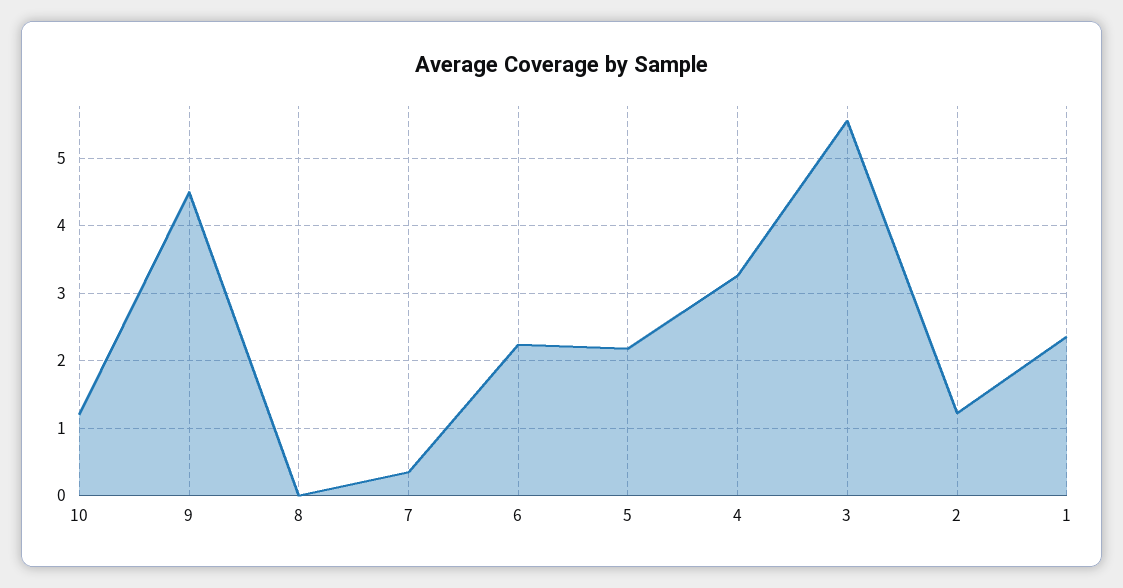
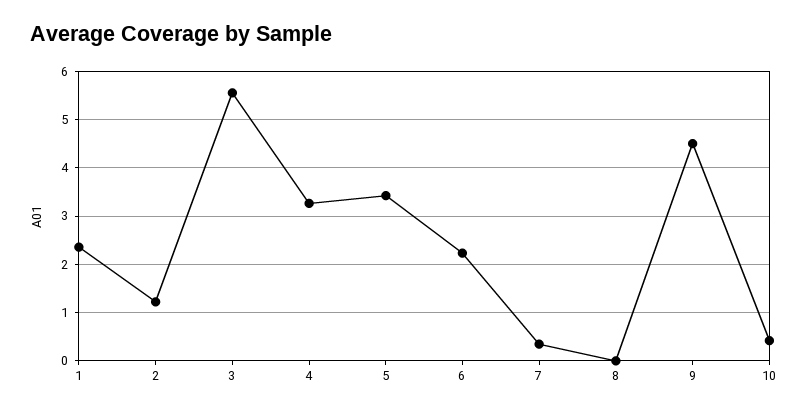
10: 1.2 -> 0.4
5: 2.2 -> 3.4

